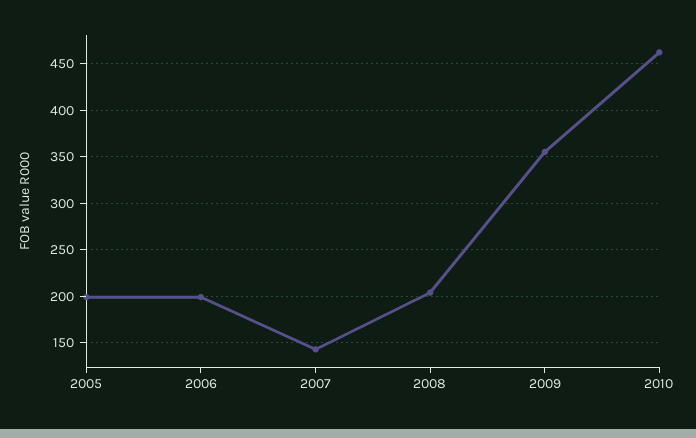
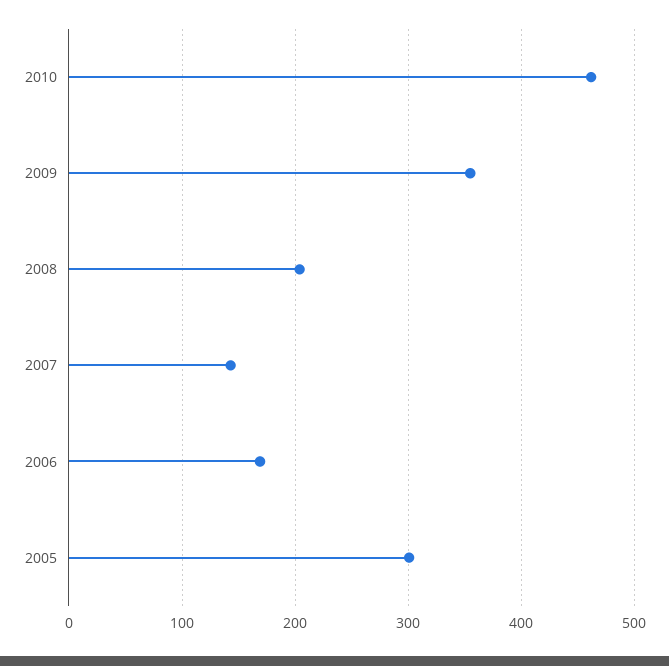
2005: 200 -> 300
2006: 200 -> 170

